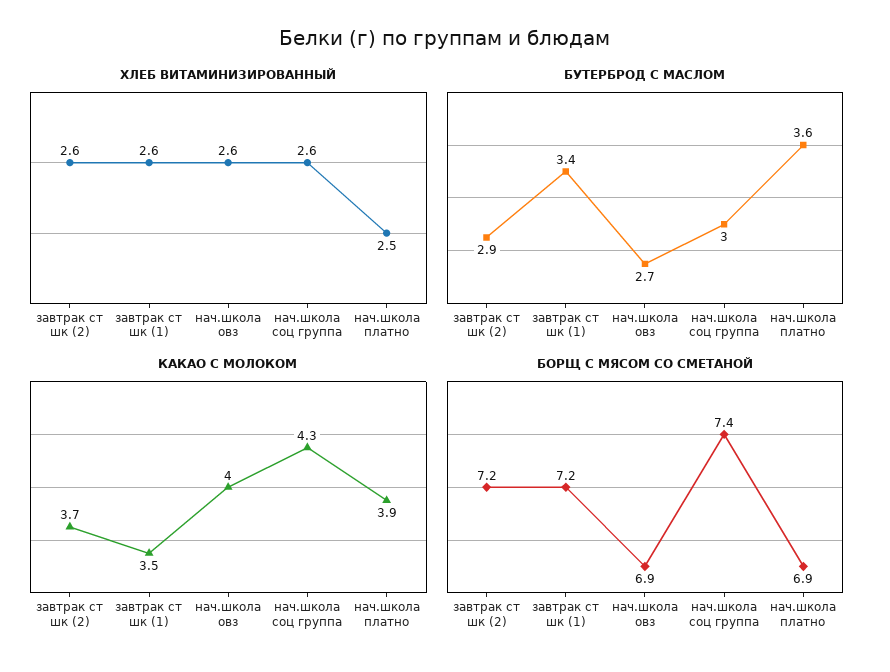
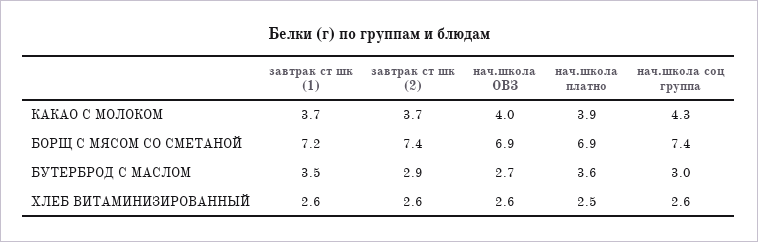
БУТЕРБРОД С МАСЛОМ, завтрак ст шк (1): 3.4 -> 3.5
КАКАО С МОЛОКОМ, завтрак ст шк (1): 3.5 -> 3.7
БОРЩ С МЯСОМ СО СМЕТАНОЙ, завтрак ст шк (2): 7.2 -> 7.4

